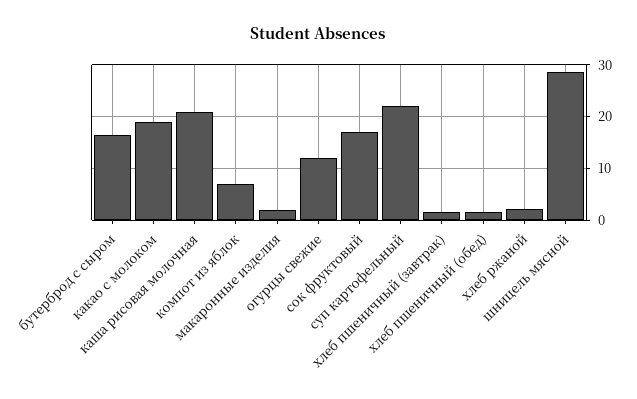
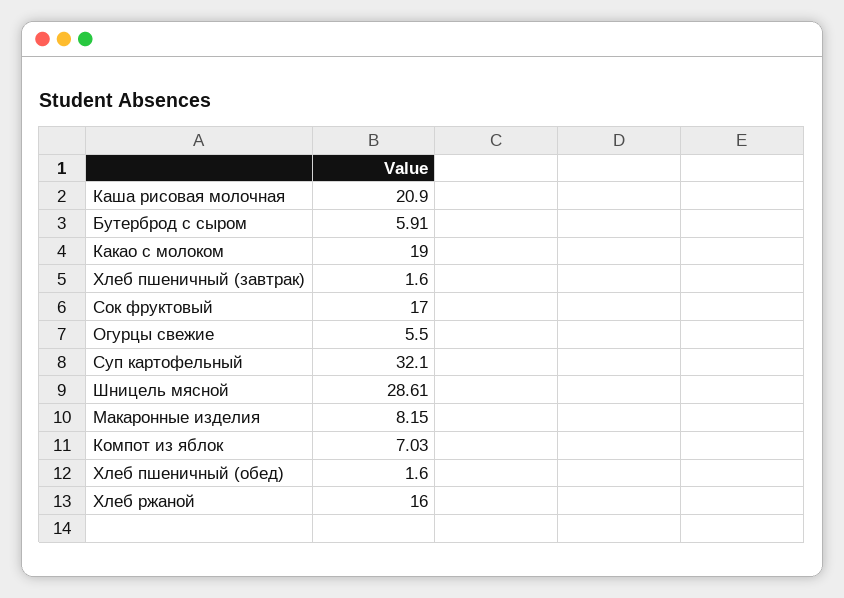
бутерброд с сыром: 16 -> 5.91
макаронные изделия: 2 -> 8.15
огурцы свежие: 12 -> 5.5
суп картофельный: 22 -> 32.1
хлеб ржаной: 2 -> 16

